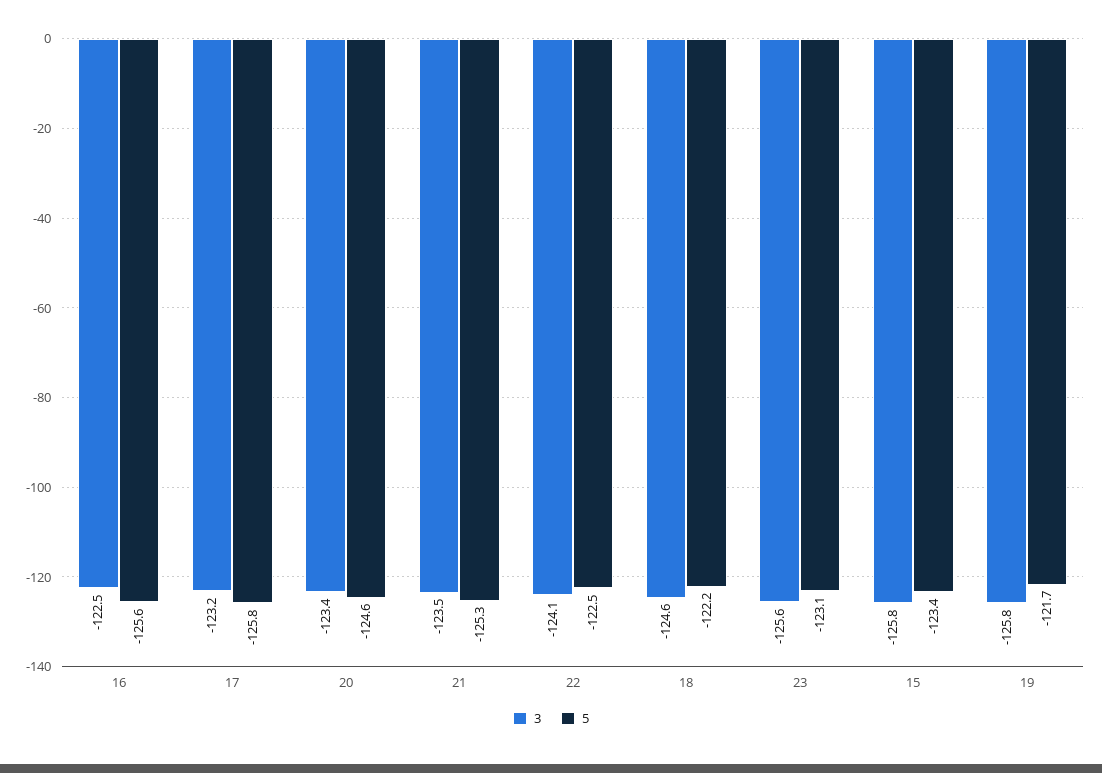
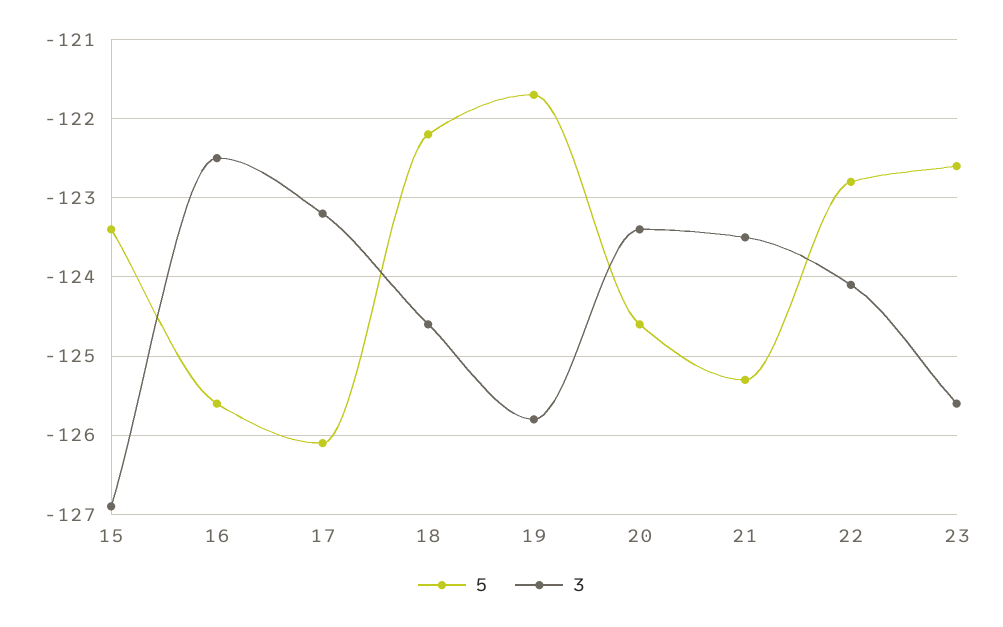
5, 17: -125.8 -> -126.1
5, 22: -122.5 -> -122.8
5, 23: -123.1 -> -122.6
3, 15: -125.8 -> -126.9

